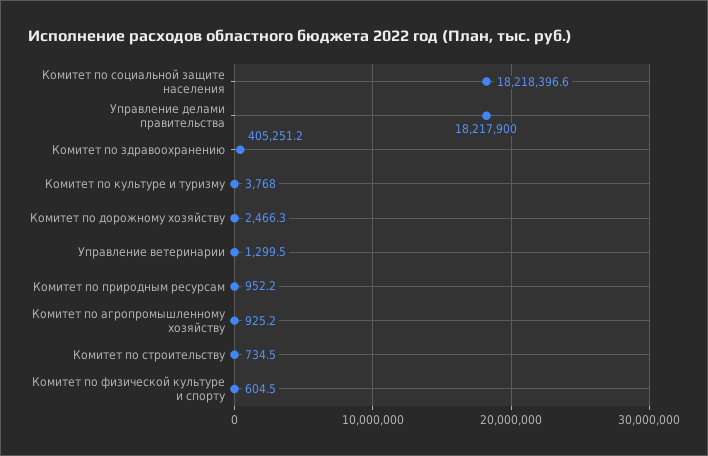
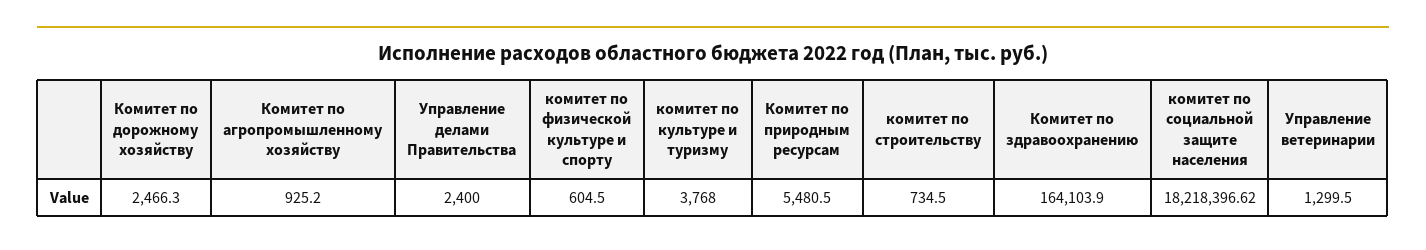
Управление делами правительства: 18217900 -> 2400
Комитет по здравоохранению: 405251.2 -> 164103.9
Комитет по природным ресурсам: 952.2 -> 5480.5

